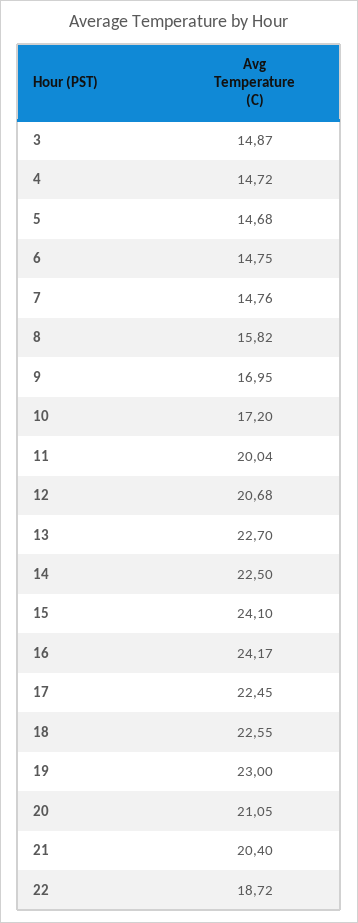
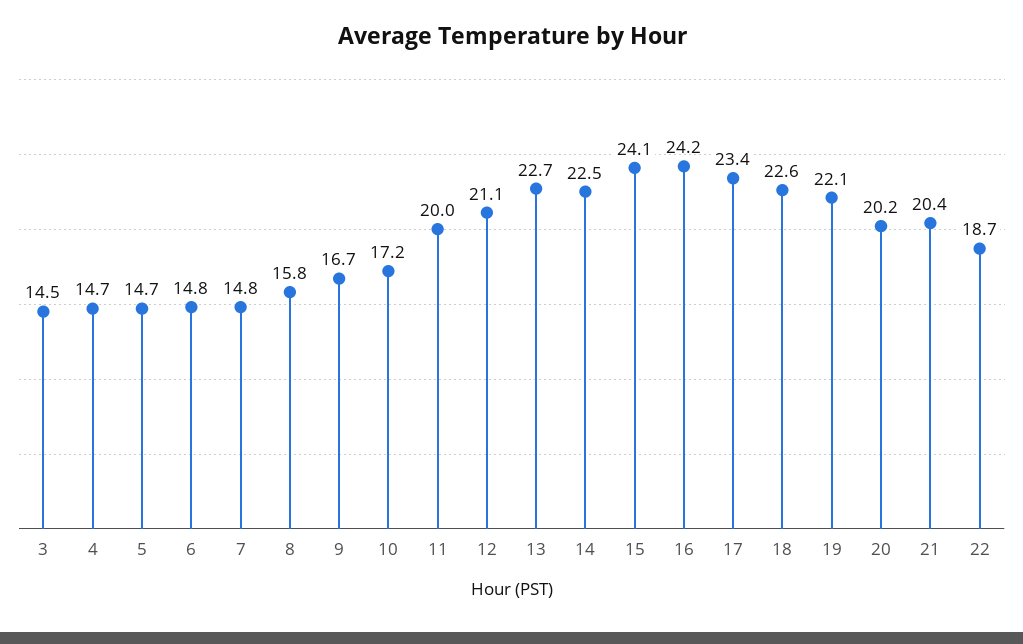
3: 14.87 -> 14.5
9: 16.95 -> 16.7
12: 20.68 -> 21.1
17: 22.45 -> 23.4
19: 23 -> 22.1
20: 21.05 -> 20.2

